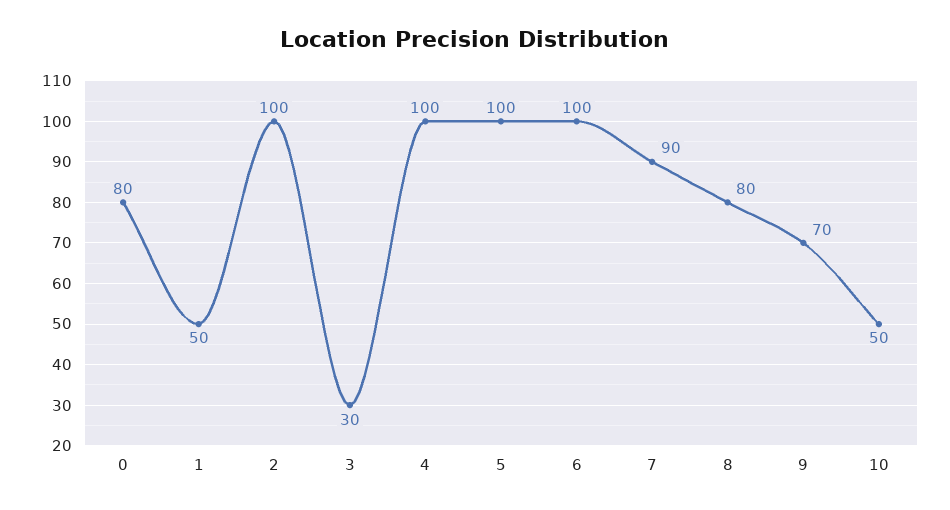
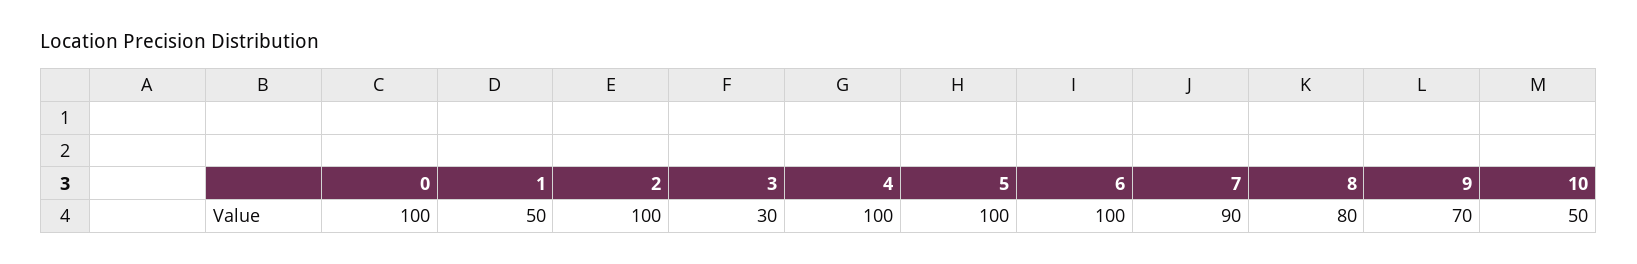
0: 80 -> 100

